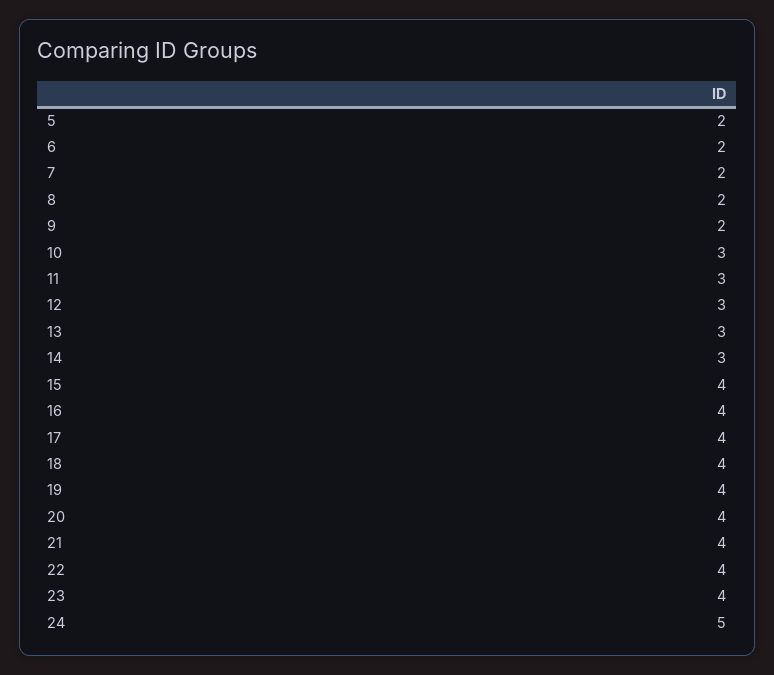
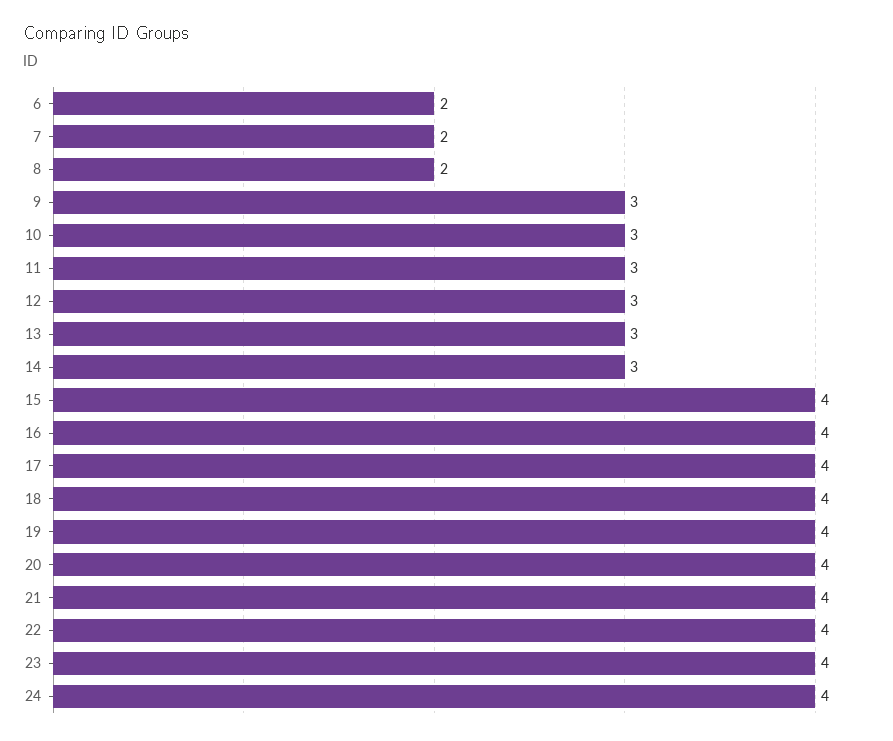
5: 2 -> none
9: 2 -> 3
24: 5 -> 4

